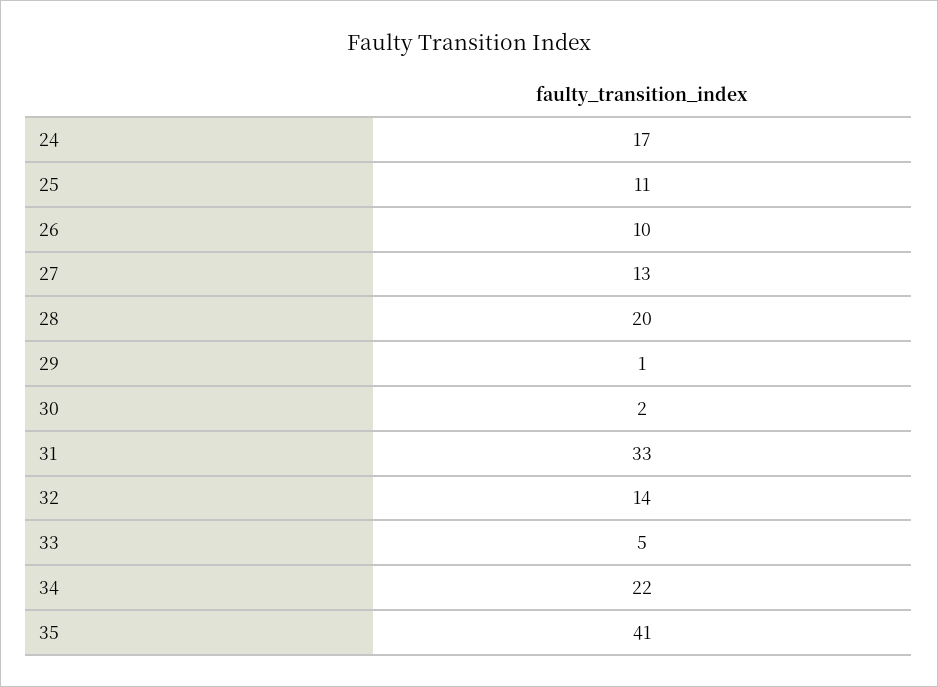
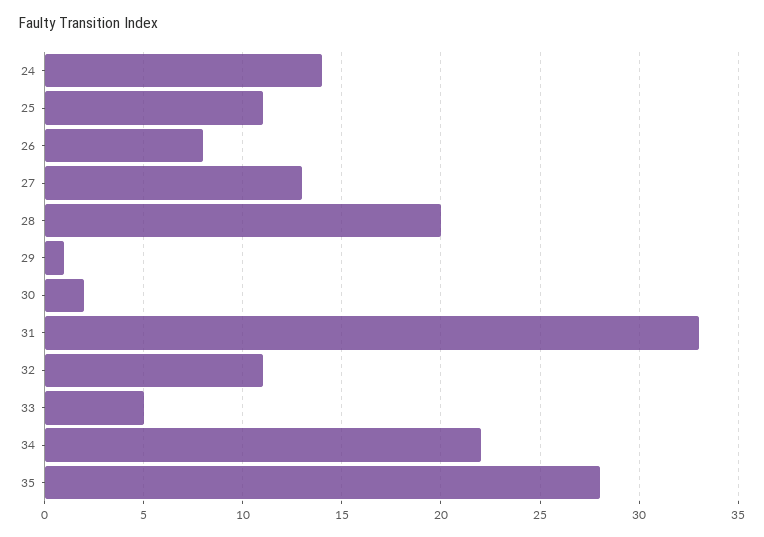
24: 17 -> 14
26: 10 -> 8
32: 14 -> 11
35: 41 -> 28

